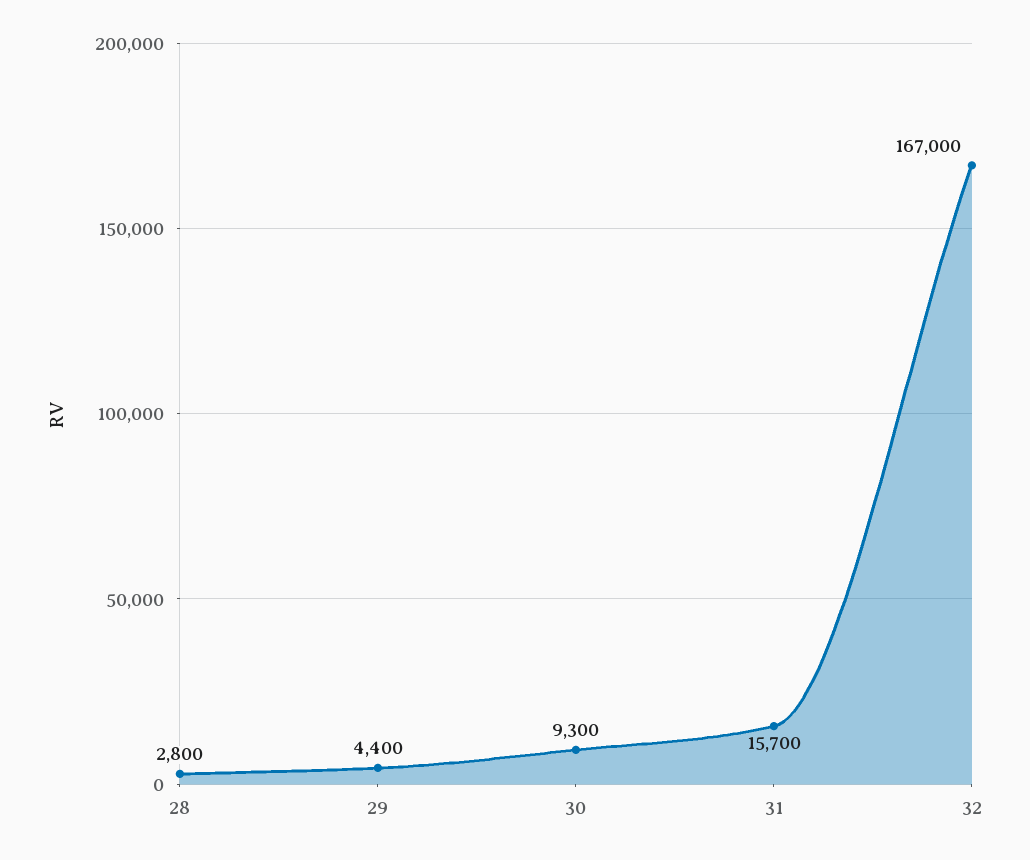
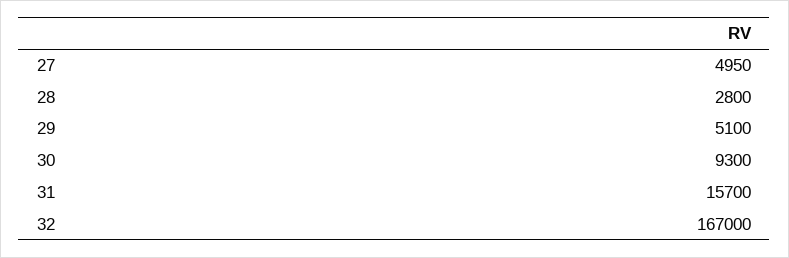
29: 4400 -> 5100
27: none -> 4950

